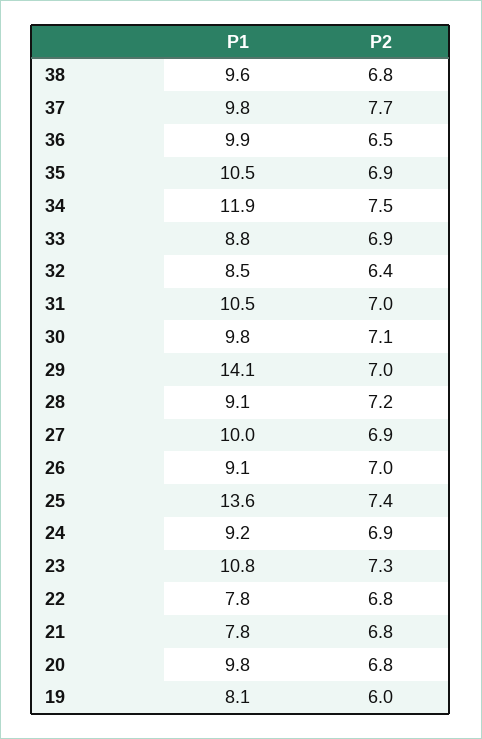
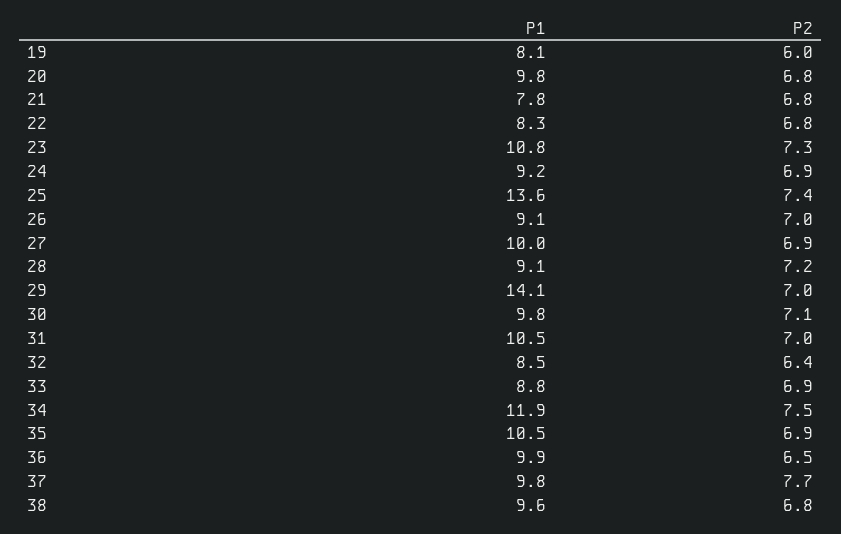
P1, 22: 7.8 -> 8.3

